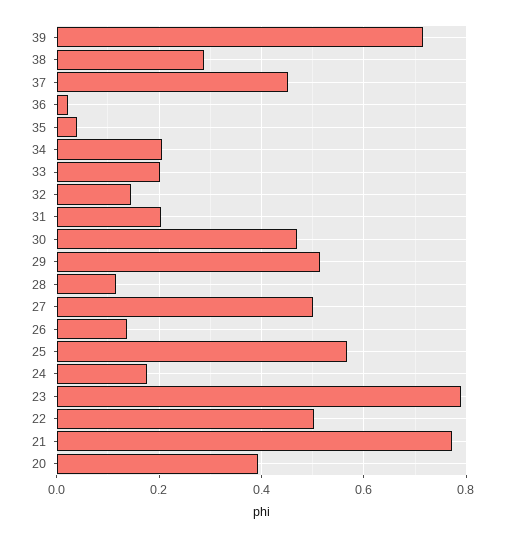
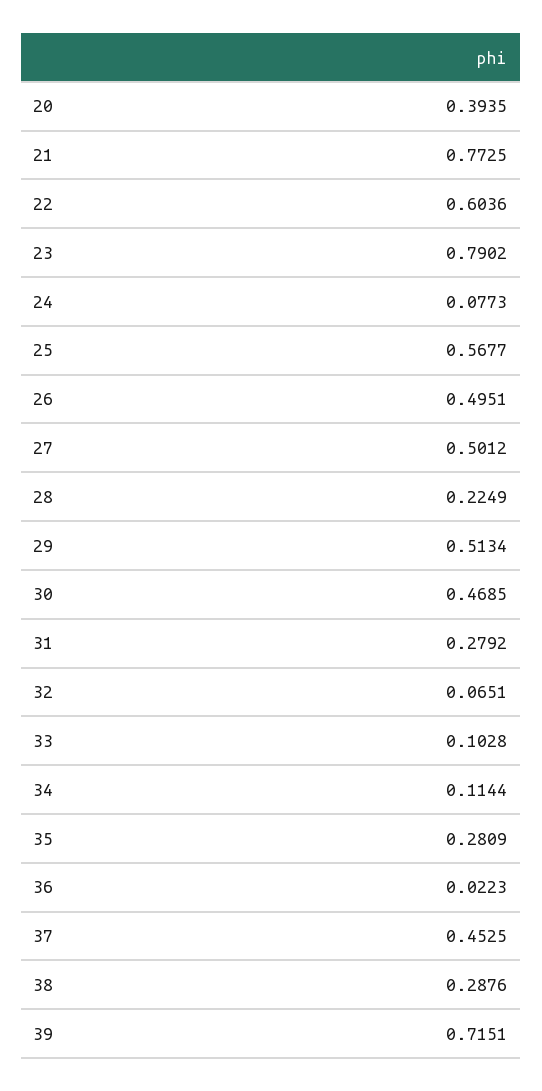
35: 0.04 -> 0.2809
34: 0.2 -> 0.1144
33: 0.2 -> 0.1028
32: 0.14 -> 0.0651
31: 0.2 -> 0.2792
28: 0.12 -> 0.2249
26: 0.14 -> 0.4951
24: 0.18 -> 0.0773
22: 0.5 -> 0.6036

